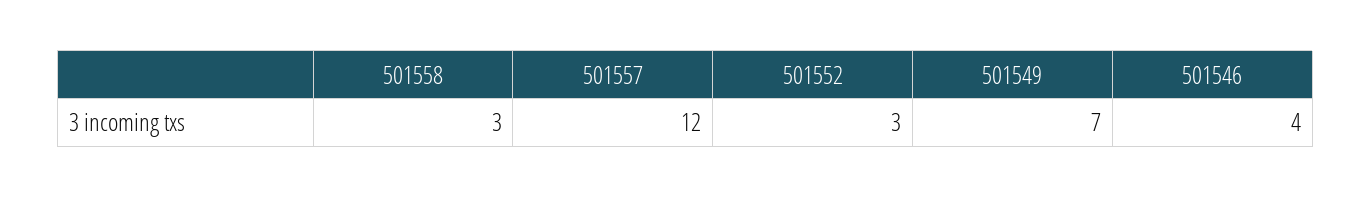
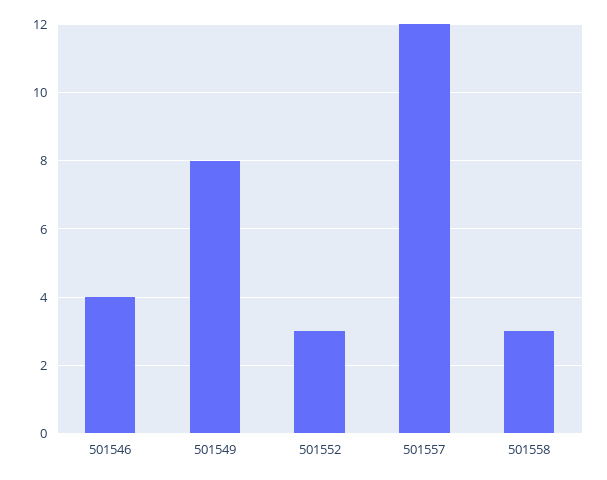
501549: 7 -> 8

